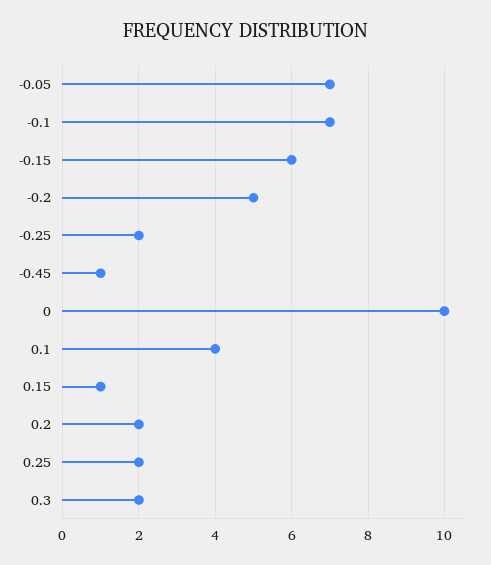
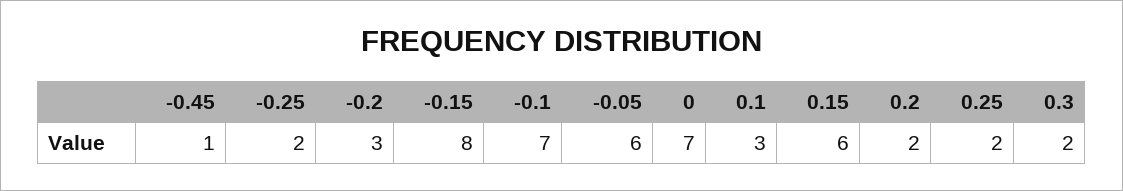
-0.05: 7 -> 6
-0.15: 6 -> 8
-0.2: 5 -> 3
0: 10 -> 7
0.1: 4 -> 3
0.15: 1 -> 6

